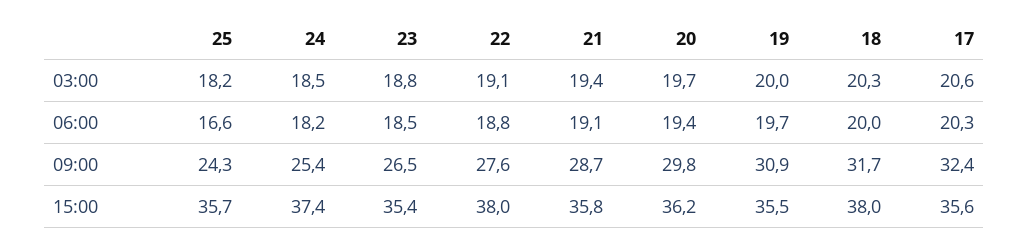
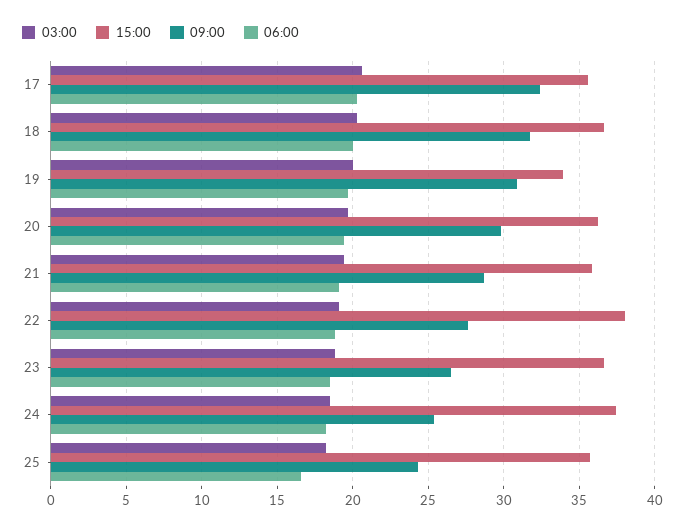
15:00, 23: 35.4 -> 36.5
15:00, 19: 35.5 -> 34
15:00, 18: 38 -> 36.5

